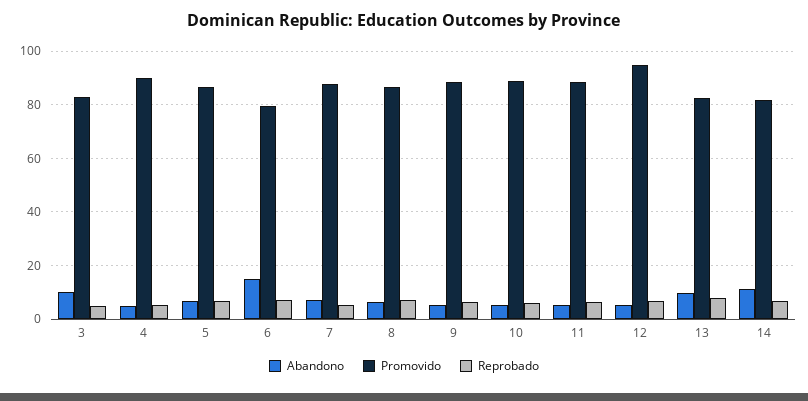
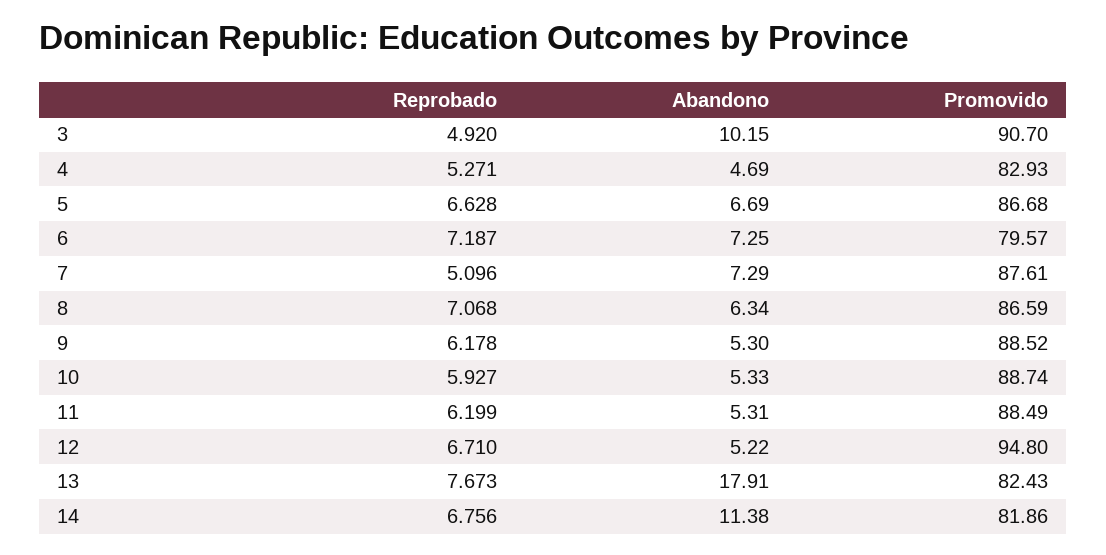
Promovido, 3: 82.5 -> 90.7
Promovido, 4: 90 -> 82.93
Abandono, 6: 15 -> 7.25
Abandono, 13: 10 -> 17.91

